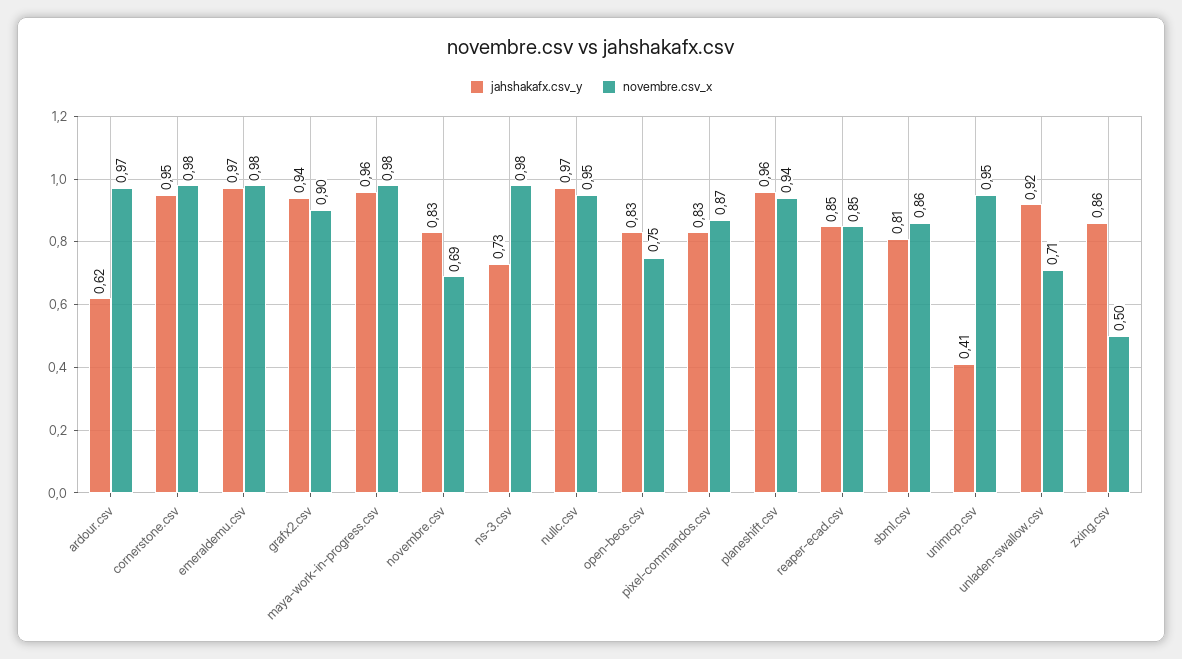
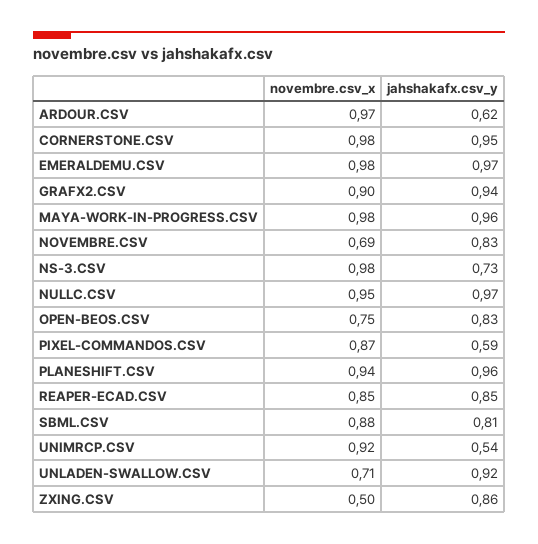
jahshakafx.csv_y, pixel-commandos.csv: 0.83 -> 0.59
novembre.csv_x, sbml.csv: 0.86 -> 0.88
jahshakafx.csv_y, unimrcp.csv: 0.41 -> 0.54
novembre.csv_x, unimrcp.csv: 0.95 -> 0.92

